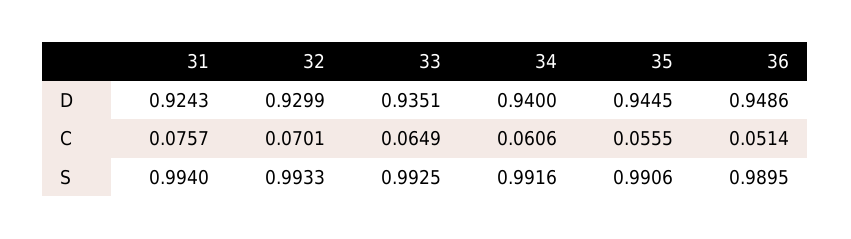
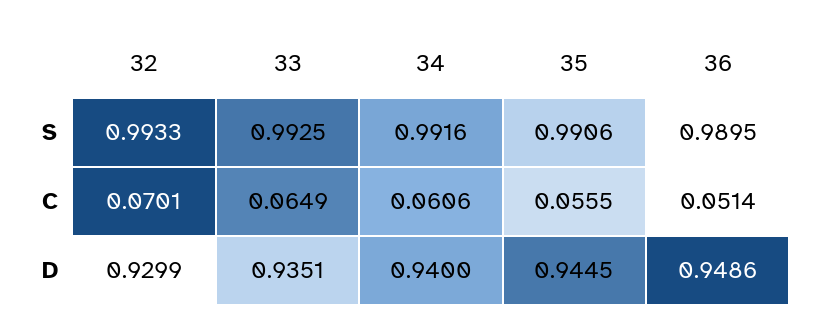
31, D: 0.9243 -> none
31, C: 0.0757 -> none
31, S: 0.994 -> none

